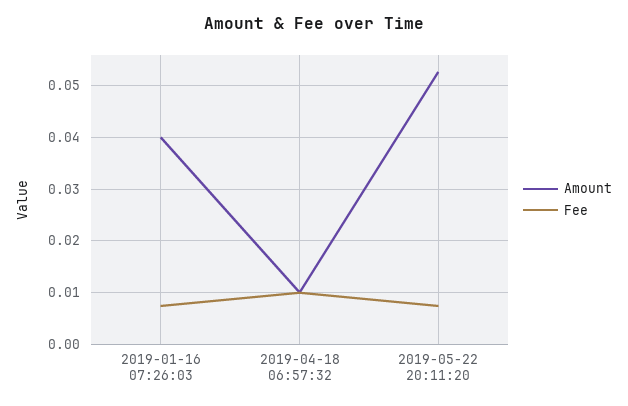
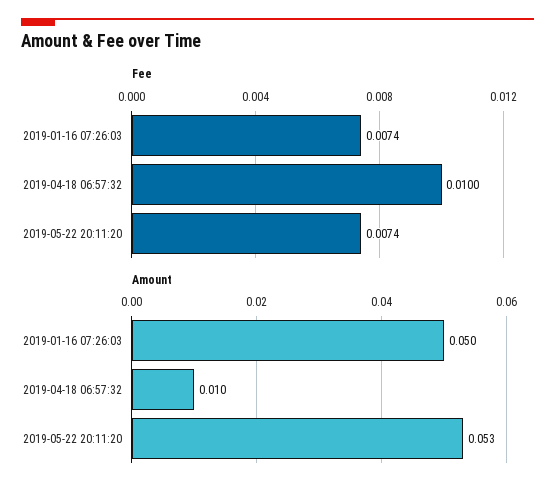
Amount, 2019-01-16 07:26:03: 0.04 -> 0.05

